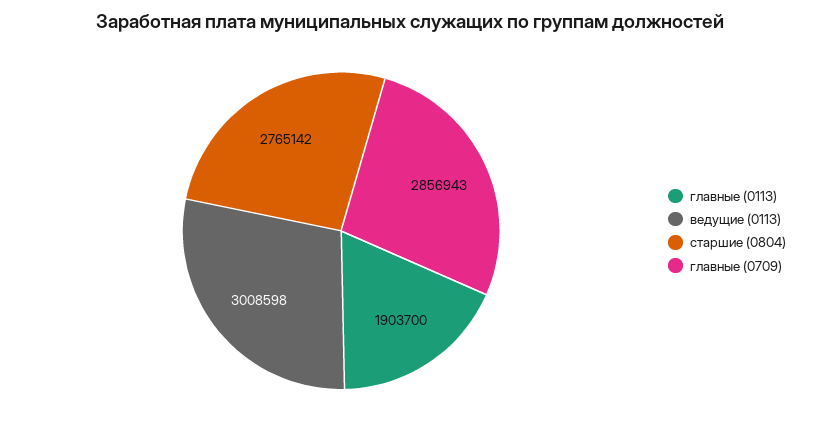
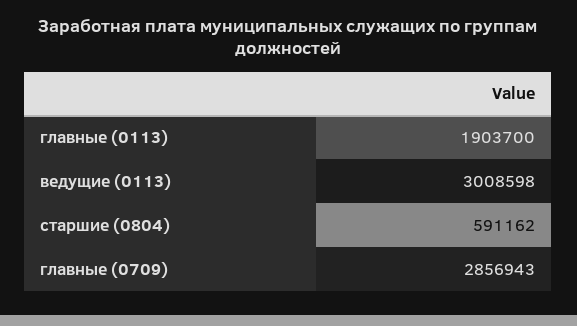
старшие (0804): 2765142 -> 591162

